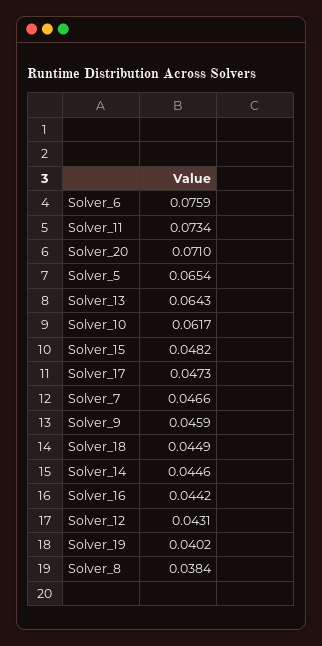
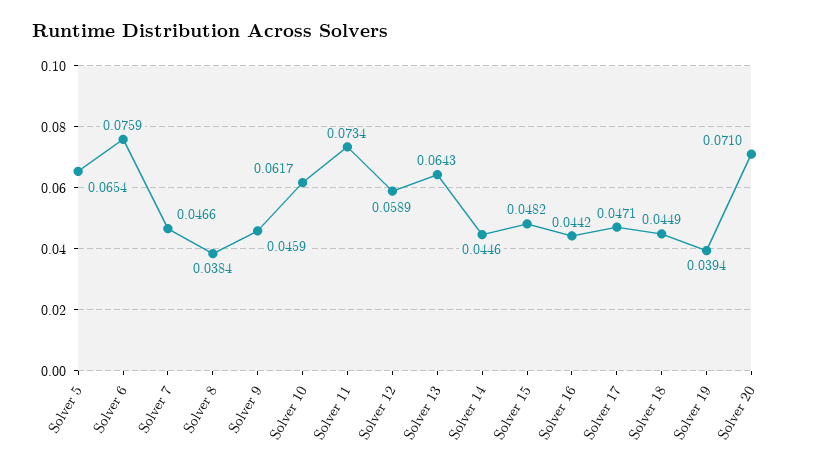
Solver_17: 0.0473 -> 0.0471
Solver_12: 0.0431 -> 0.0589
Solver_19: 0.0402 -> 0.0394

